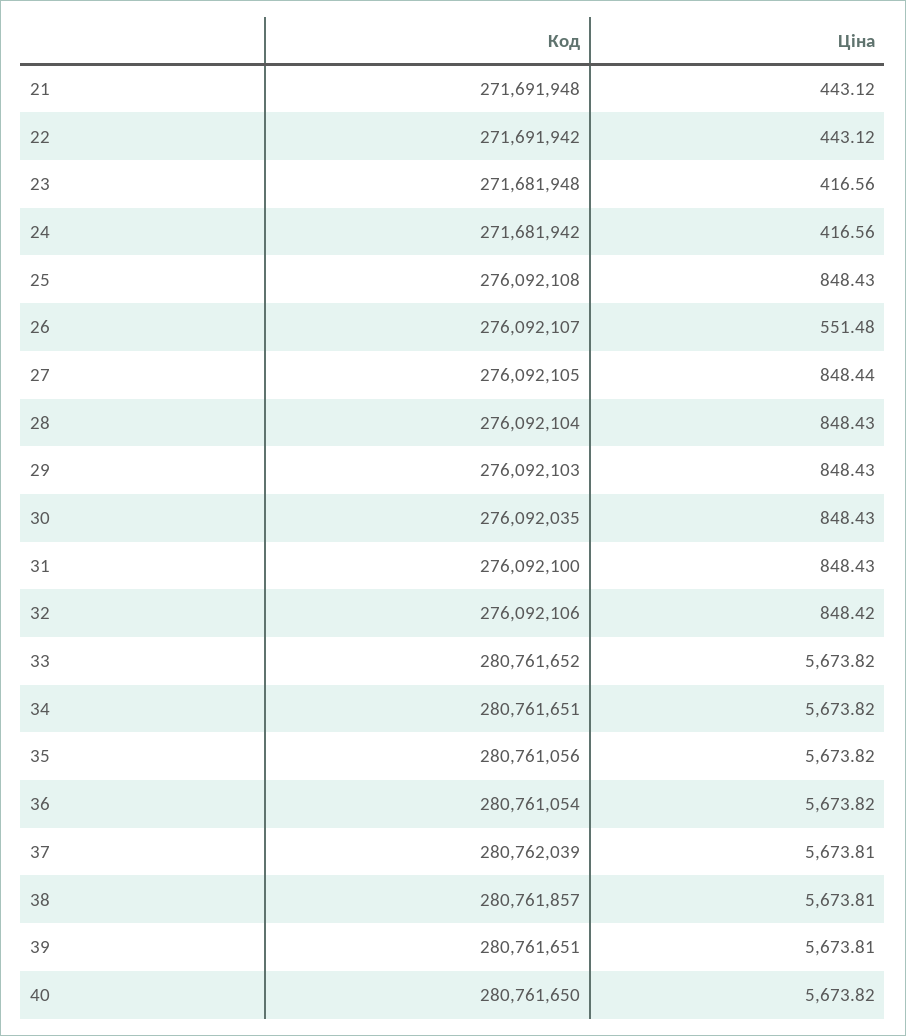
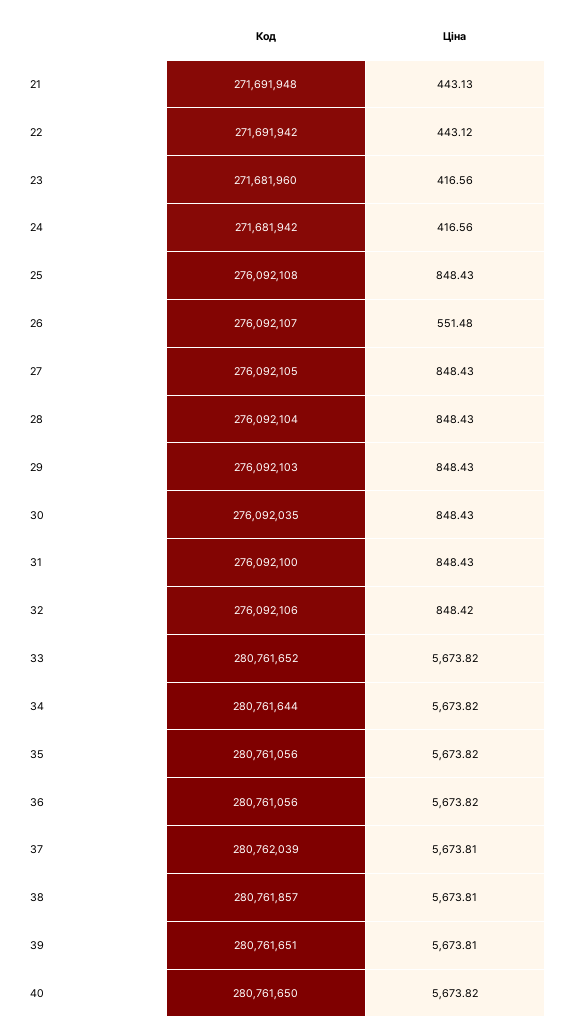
Ціна, 21: 443.12 -> 443.13
Код, 23: 271681948 -> 271681960
Ціна, 27: 848.44 -> 848.43
Код, 34: 280761651 -> 280761644
Код, 36: 280761054 -> 280761056

